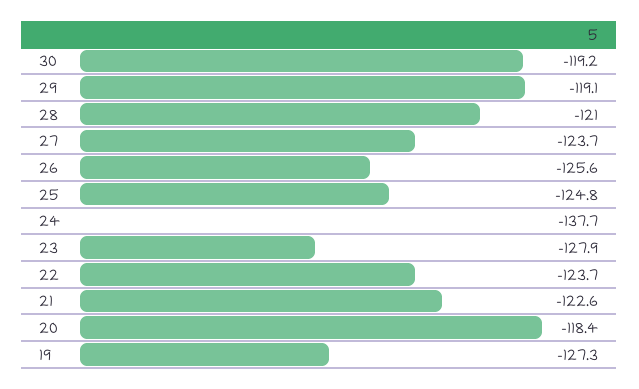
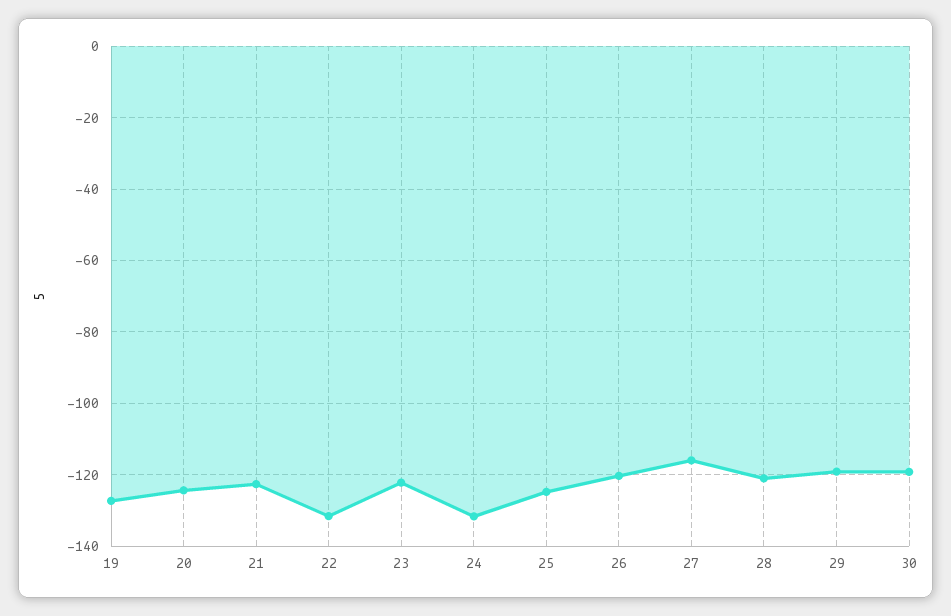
27: -123.7 -> -116
26: -125.6 -> -120
24: -137.7 -> -132
23: -127.9 -> -122
22: -123.7 -> -132
20: -118.4 -> -124

